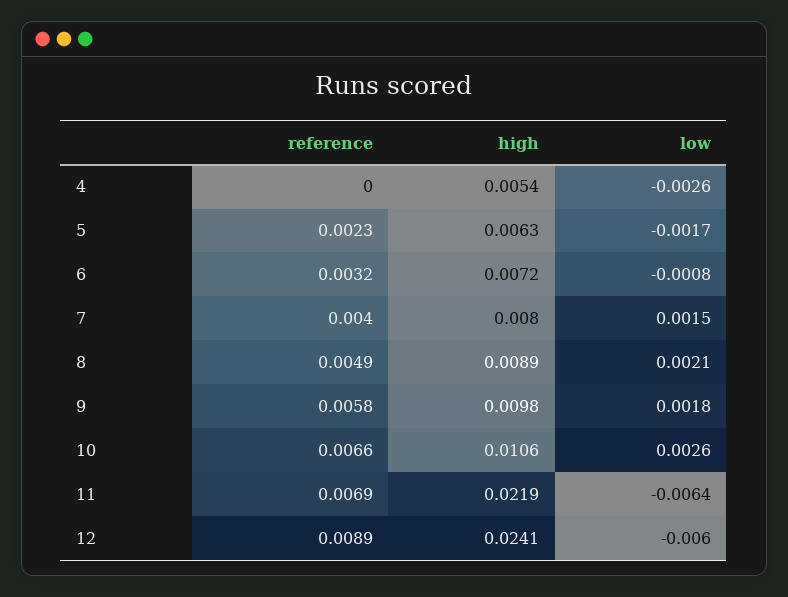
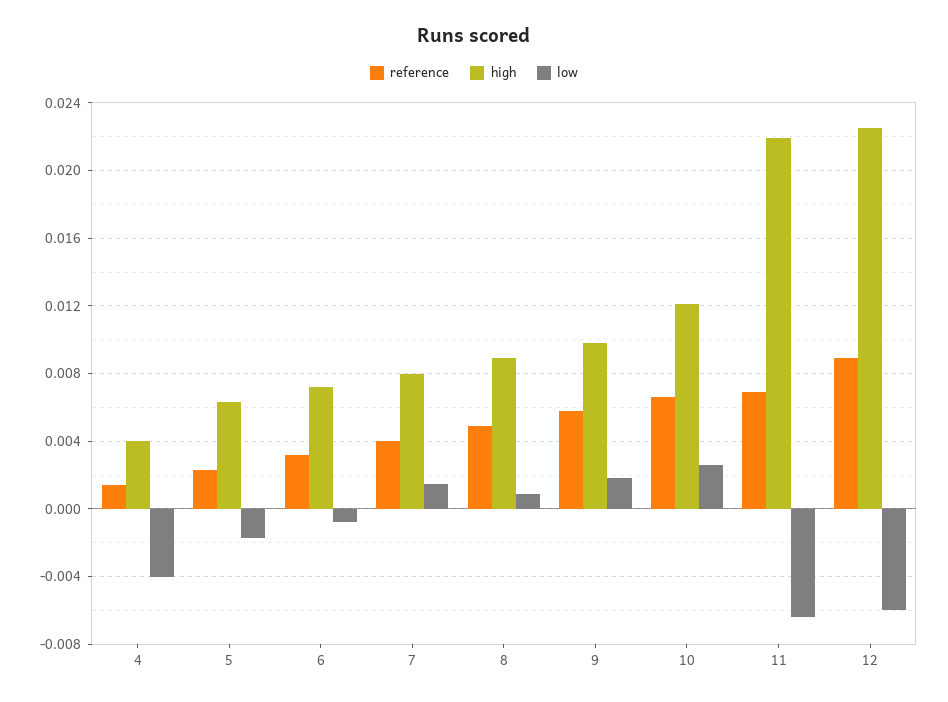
reference, 4: 0 -> 0.0015
high, 4: 0.0054 -> 0.004
low, 4: -0.0026 -> -0.004
low, 8: 0.0021 -> 0.001
high, 10: 0.0106 -> 0.012
high, 12: 0.0241 -> 0.0225

